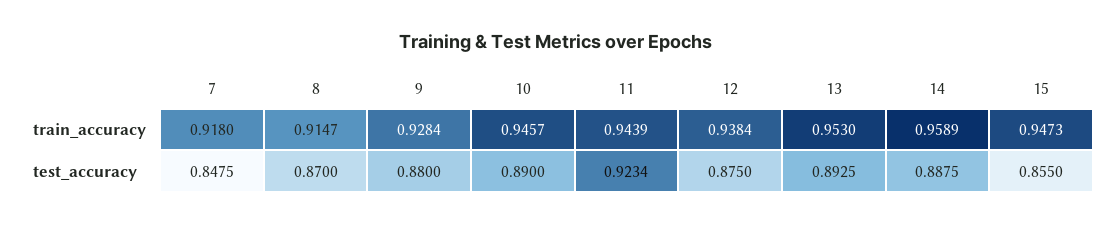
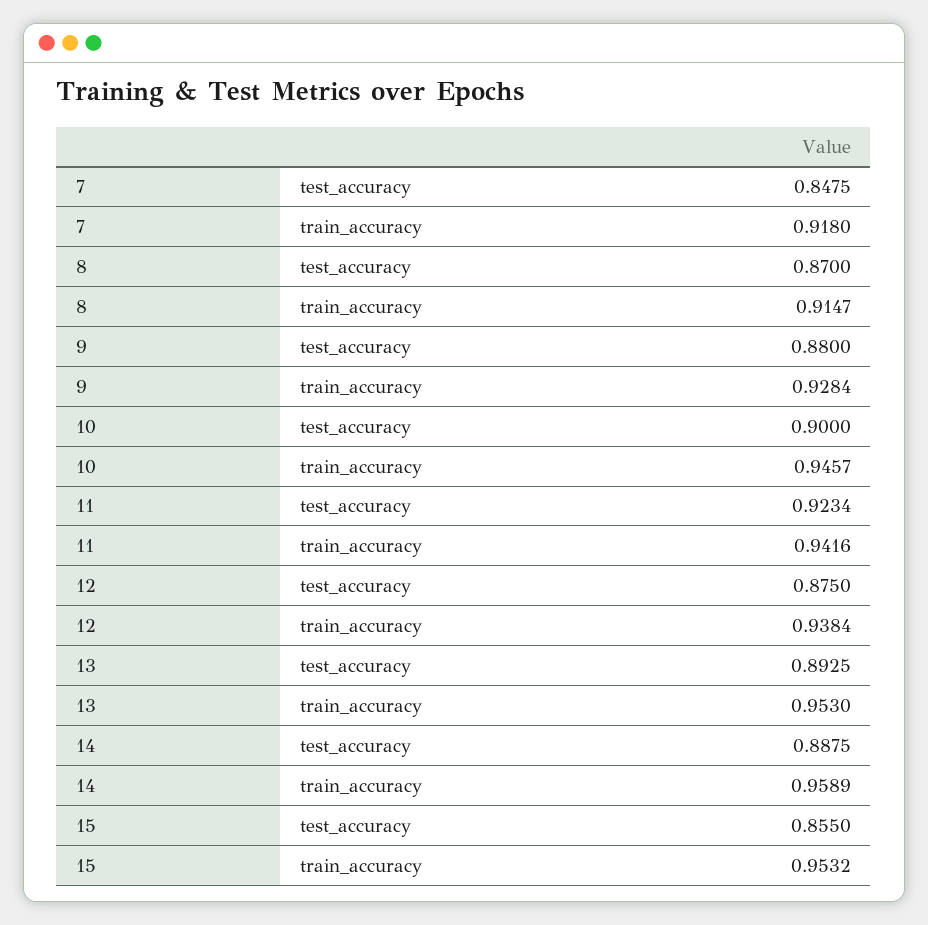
11, train_accuracy: 0.9439 -> 0.9416
15, train_accuracy: 0.9473 -> 0.9532
10, test_accuracy: 0.89 -> 0.9

